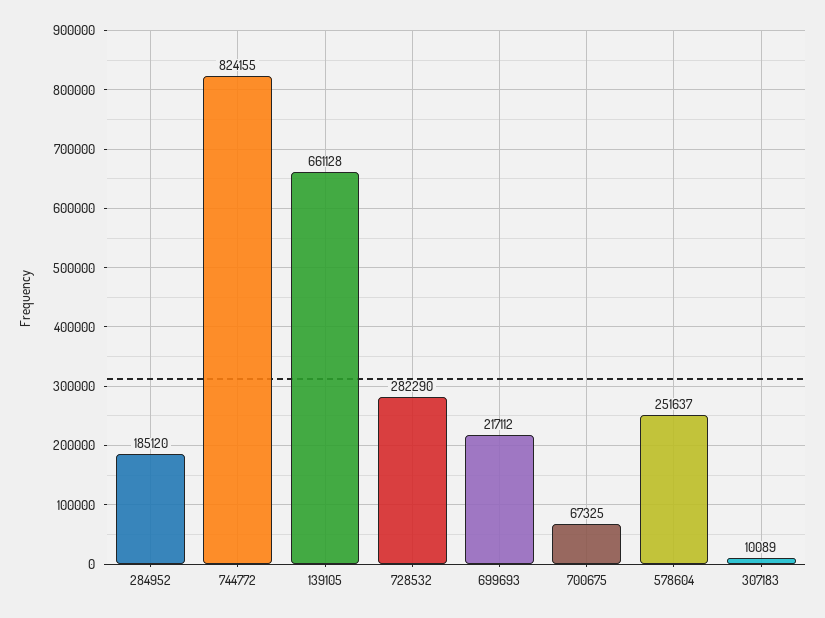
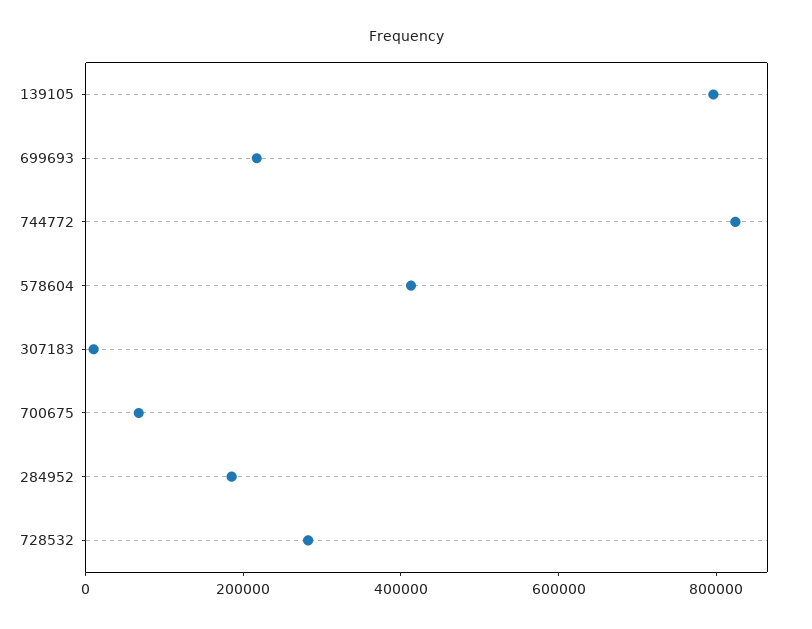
139105: 661128 -> 800000
578604: 251637 -> 400000

